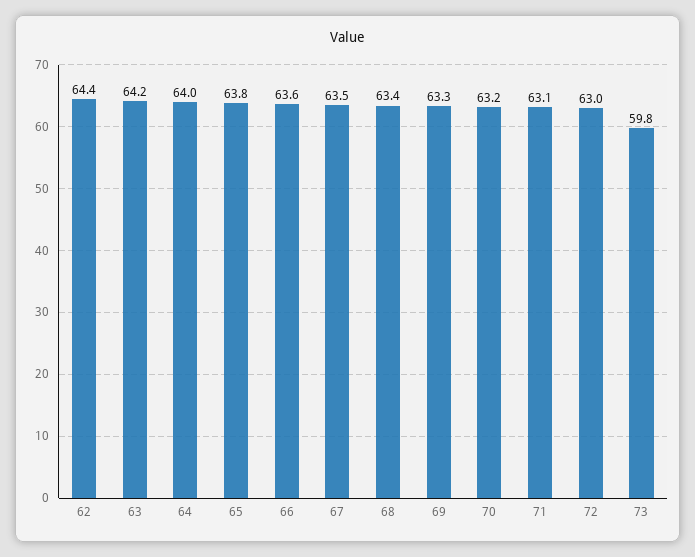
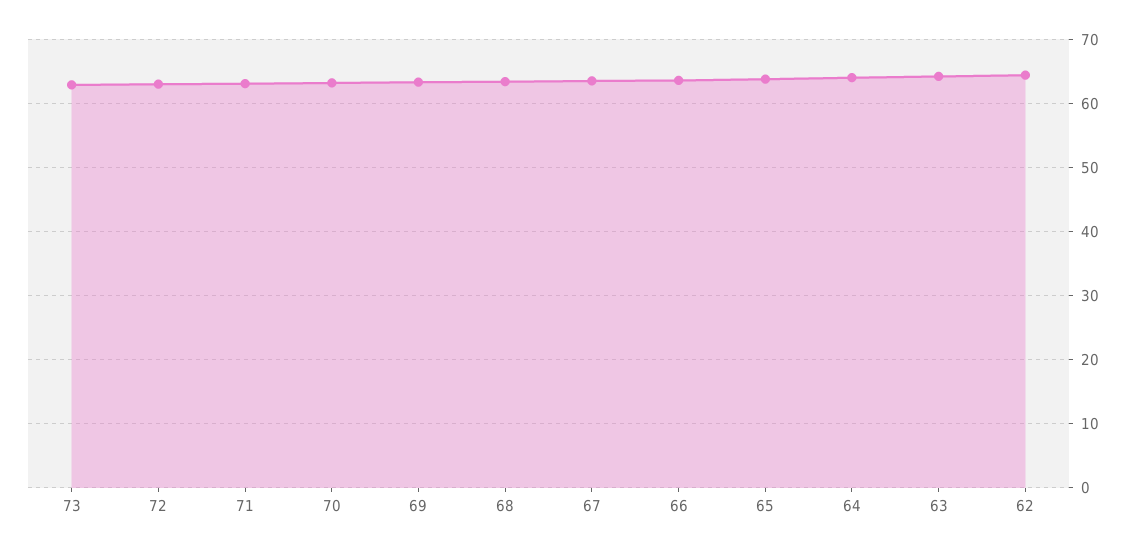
73: 59.8 -> 63

